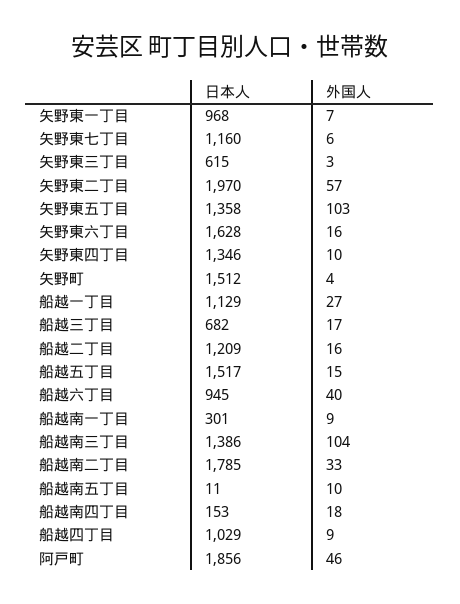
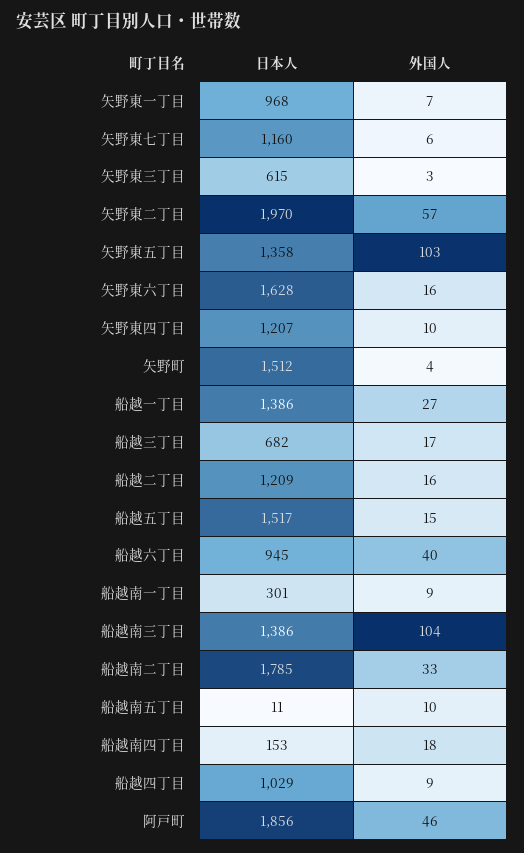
日本人, 矢野東四丁目: 1346 -> 1207
日本人, 船越一丁目: 1129 -> 1386

